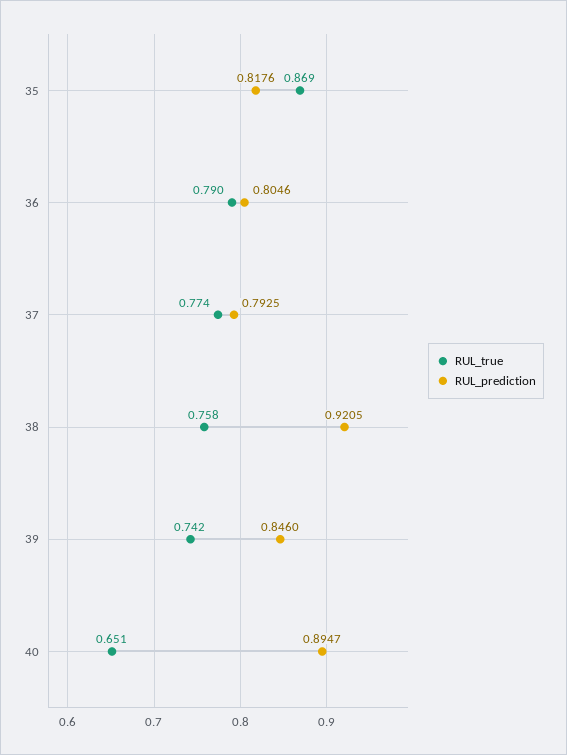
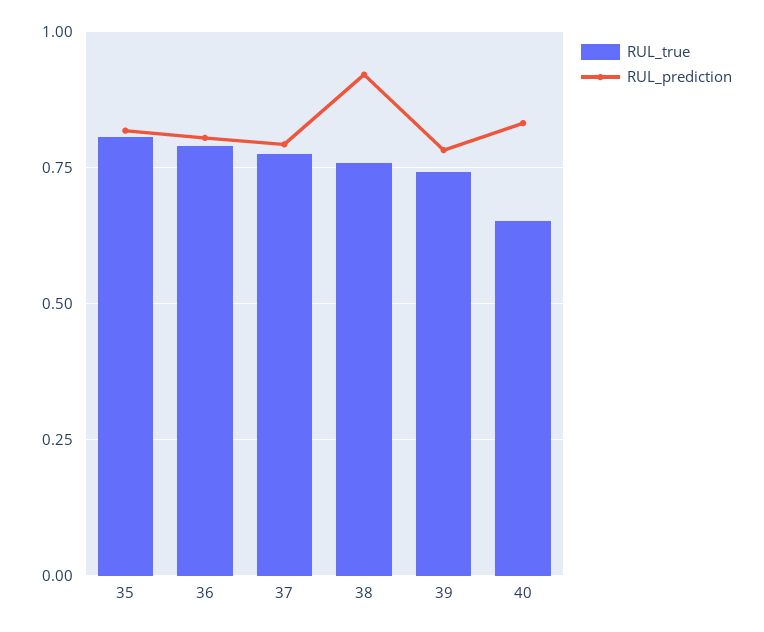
RUL_true, 35: 0.869 -> 0.8
RUL_prediction, 39: 0.846 -> 0.775
RUL_prediction, 40: 0.8947 -> 0.825

